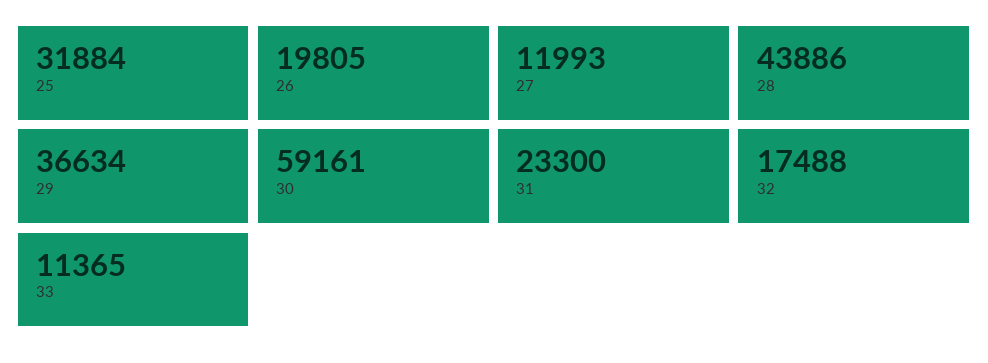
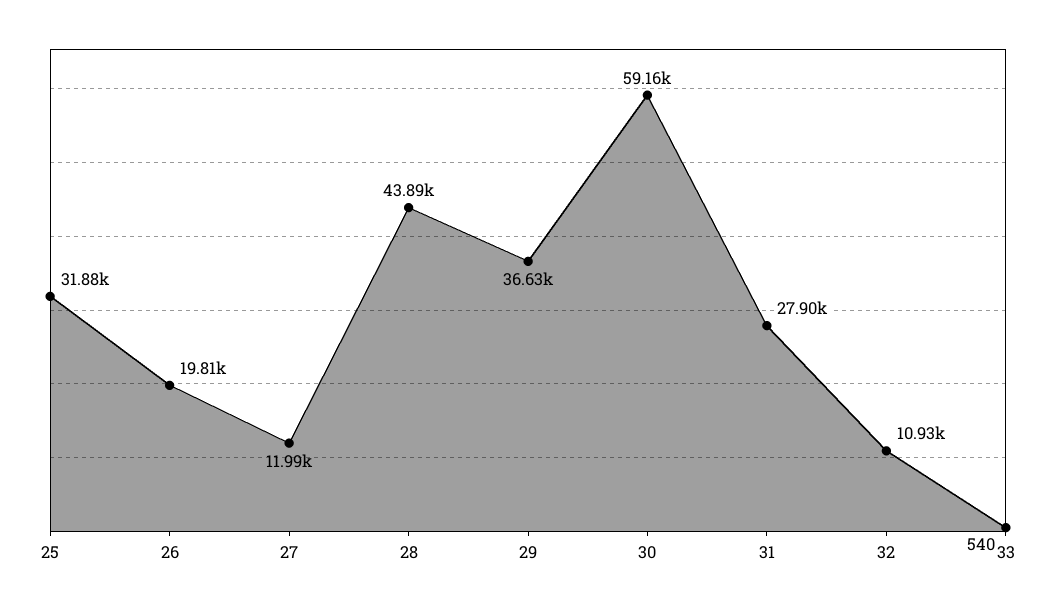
31: 23300 -> 27900
32: 17488 -> 10930
33: 11365 -> 540

